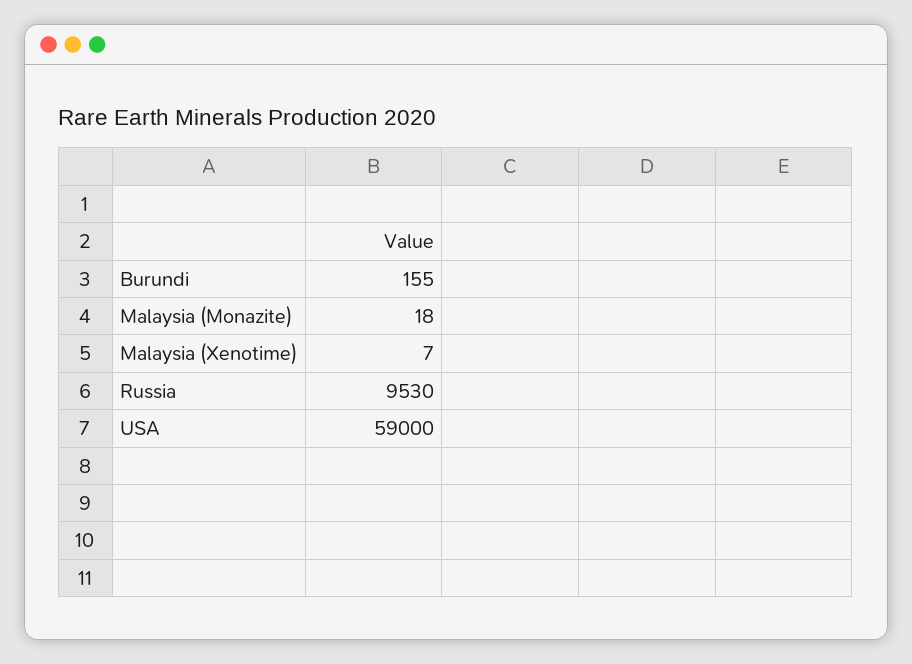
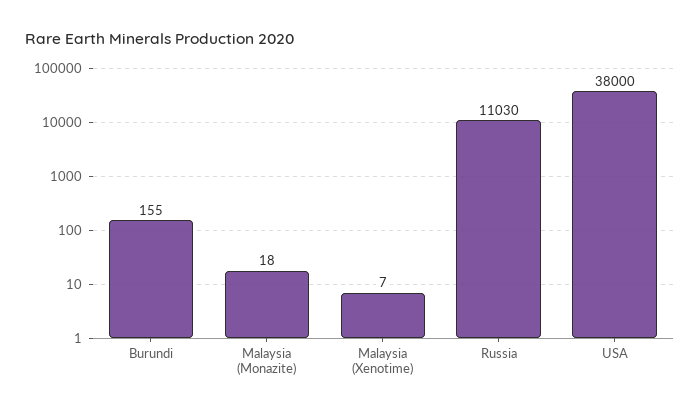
Russia: 9530 -> 11030
USA: 59000 -> 38000

